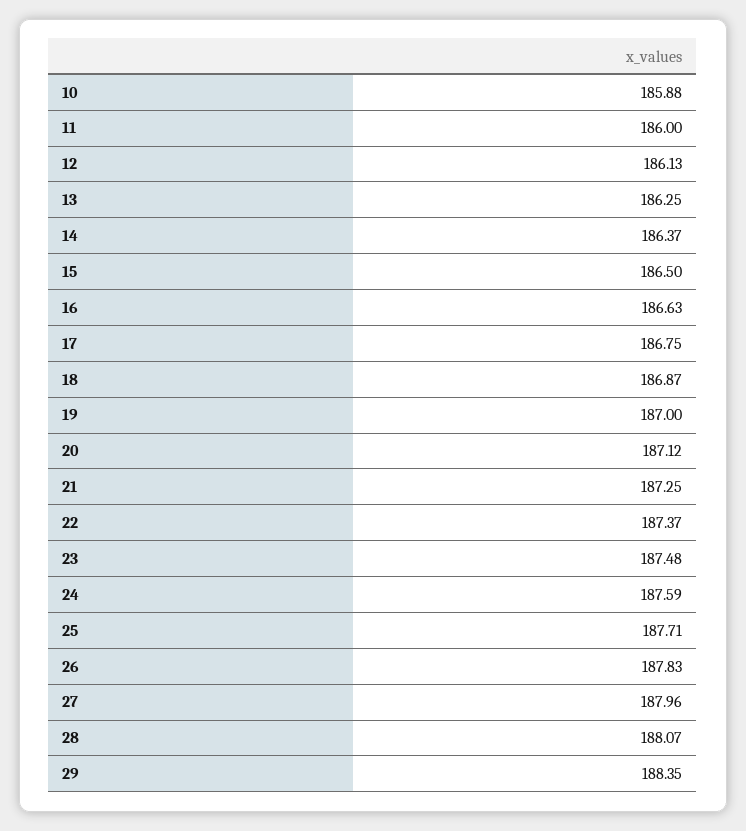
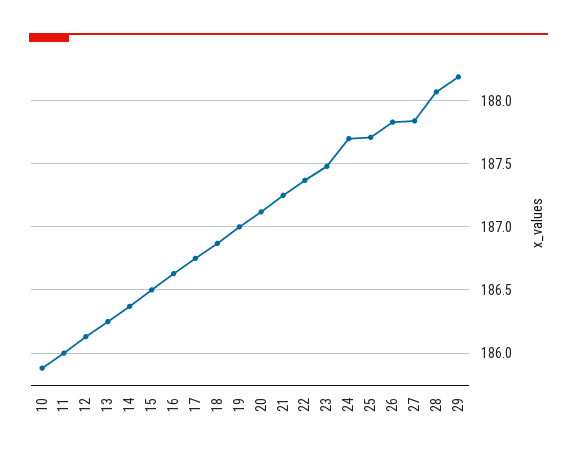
24: 187.59 -> 187.7
27: 187.96 -> 187.85
29: 188.35 -> 188.2

